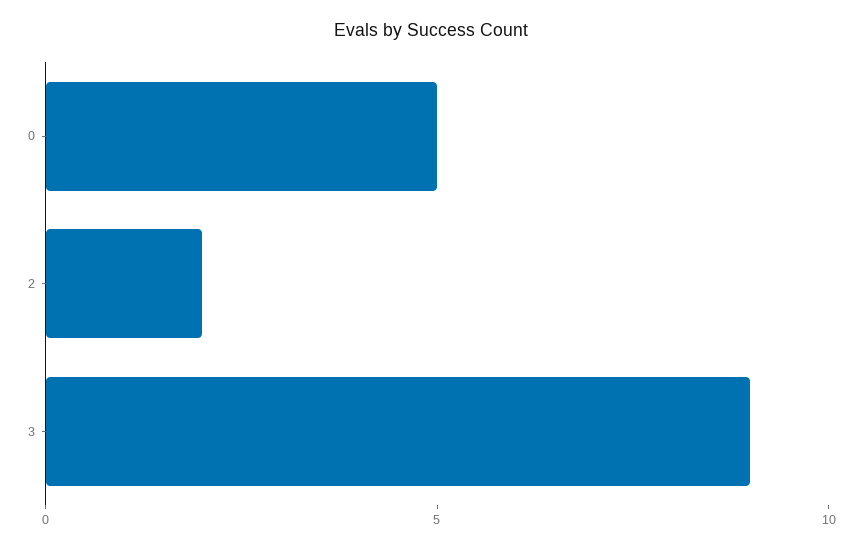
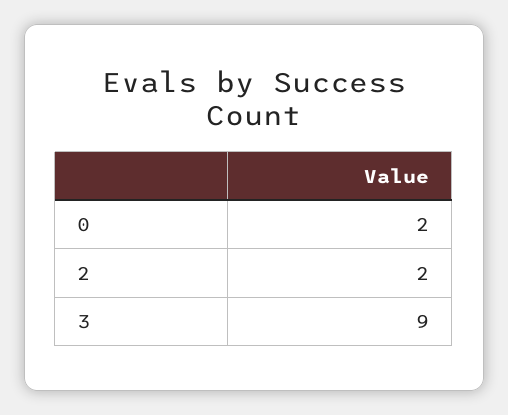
0: 5 -> 2

